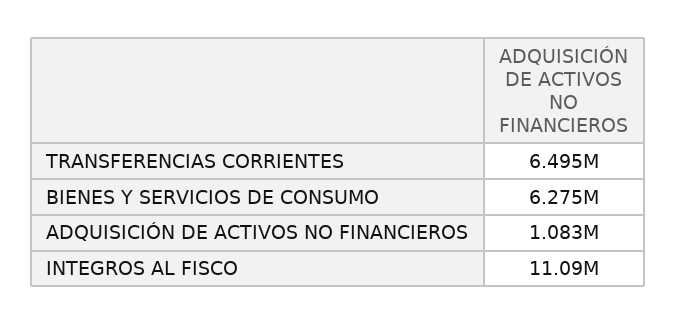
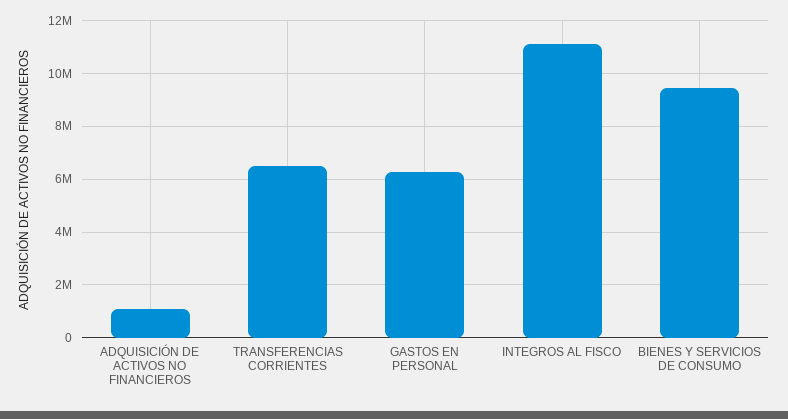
BIENES Y SERVICIOS DE CONSUMO: 6275000 -> 9500000
GASTOS EN PERSONAL: none -> 6250000

